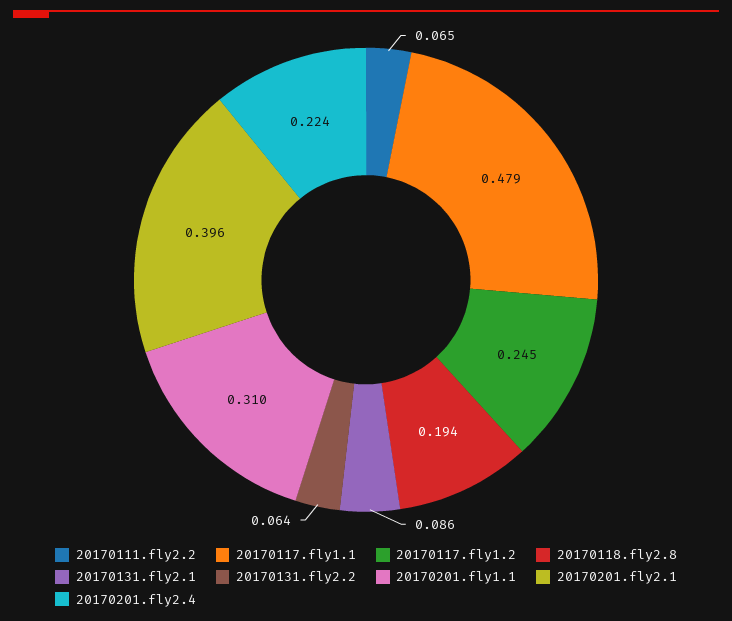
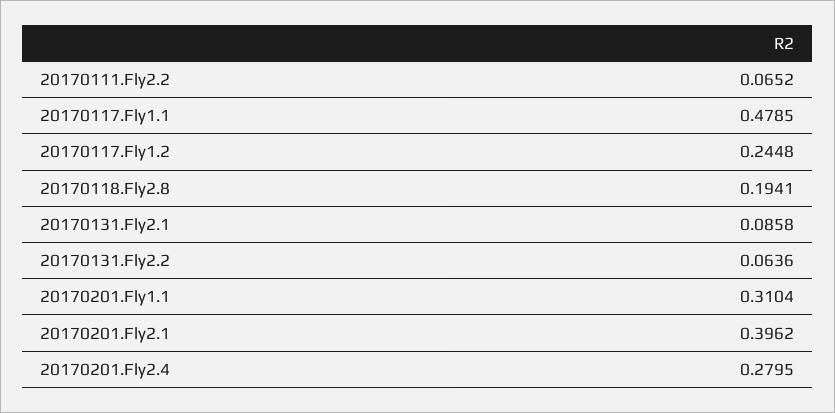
20170201.fly2.4: 0.224 -> 0.2795

